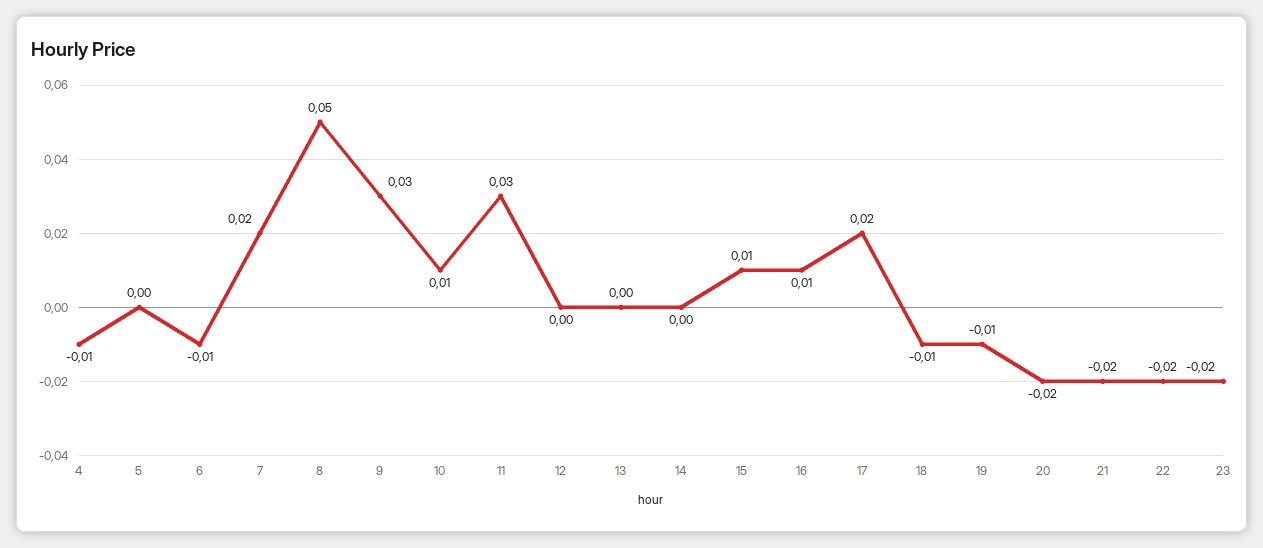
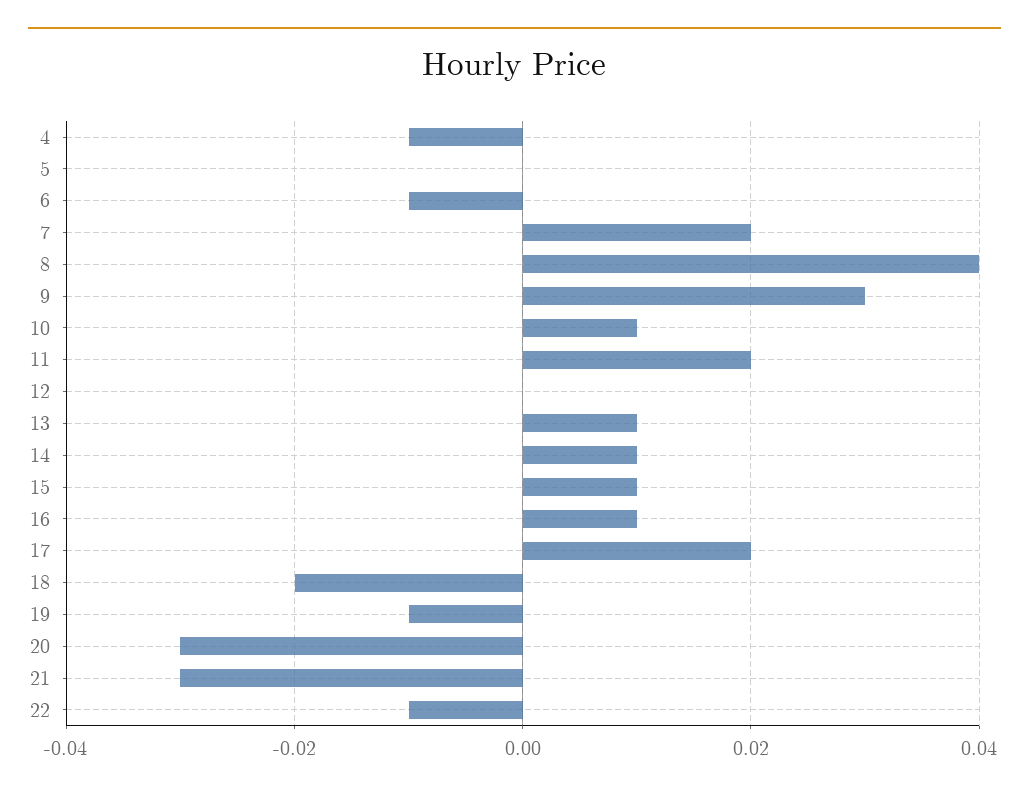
8: 0.05 -> 0.04
11: 0.03 -> 0.02
13: 0 -> 0.01
14: 0 -> 0.01
18: -0.01 -> -0.02
20: -0.02 -> -0.03
21: -0.02 -> -0.03
22: -0.02 -> -0.01
23: -0.02 -> none

